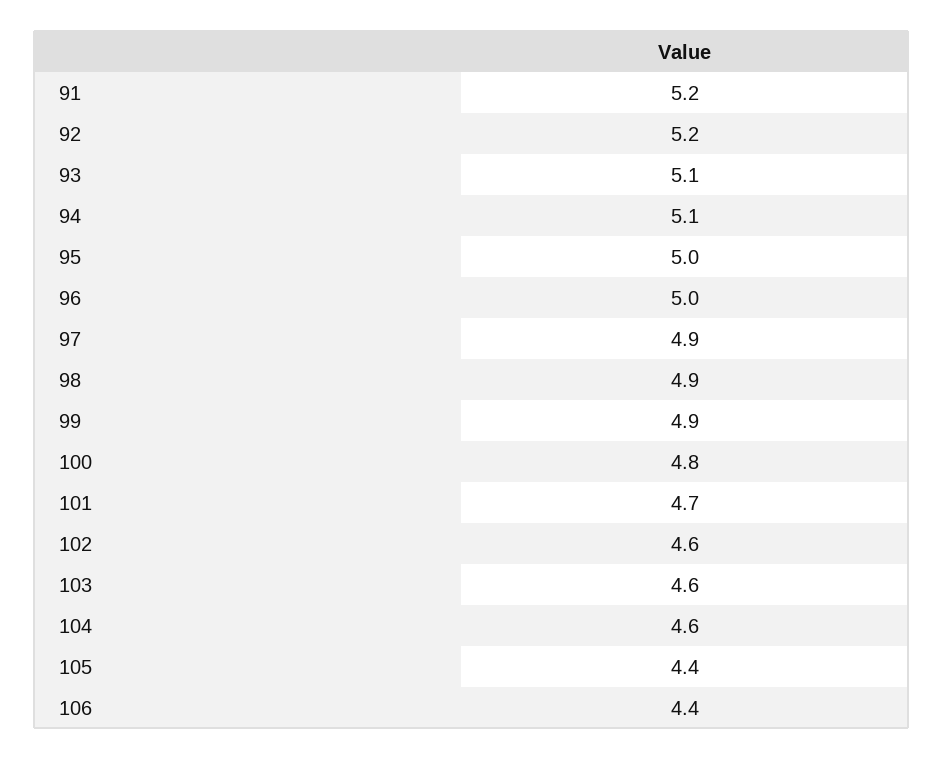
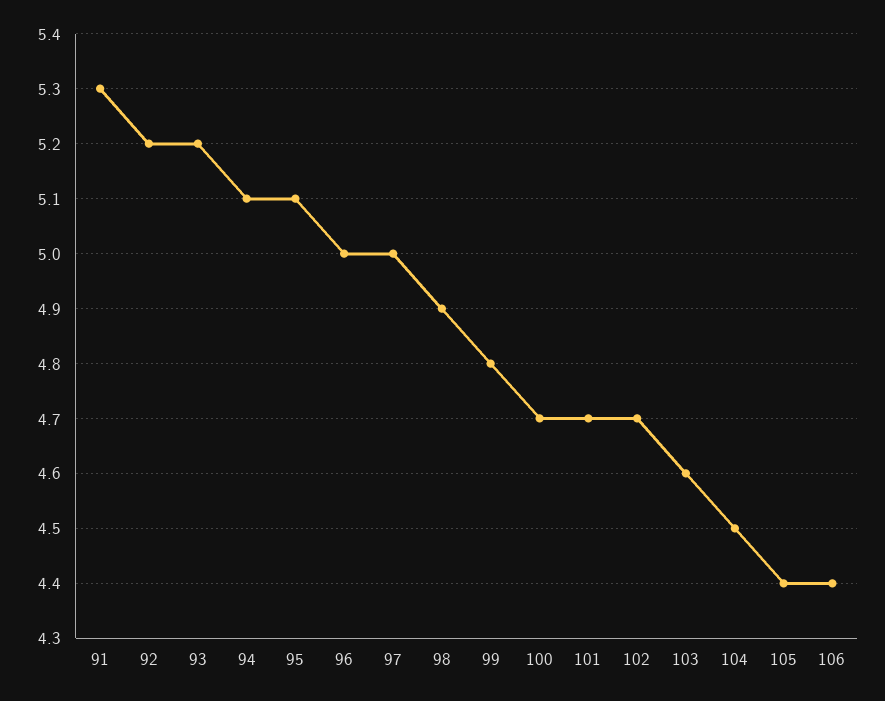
91: 5.2 -> 5.3
93: 5.1 -> 5.2
95: 5 -> 5.1
97: 4.9 -> 5
99: 4.9 -> 4.8
100: 4.8 -> 4.7
102: 4.6 -> 4.7
104: 4.6 -> 4.5

